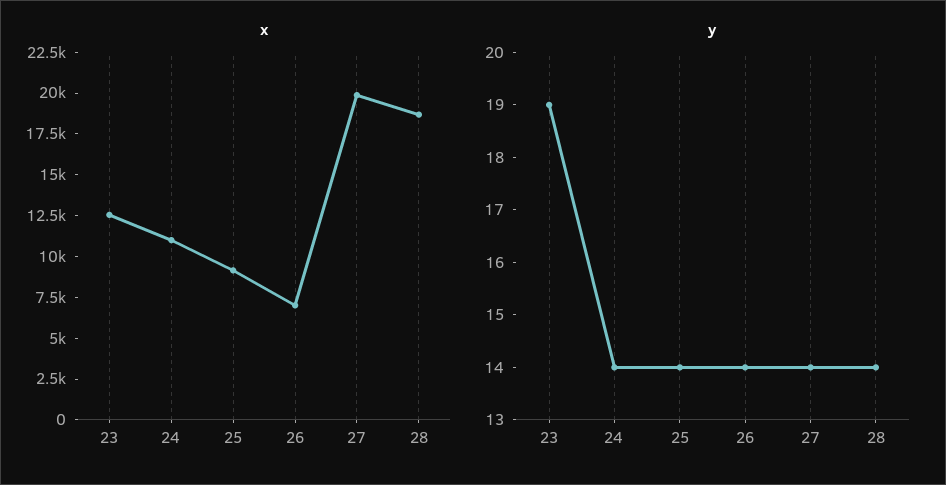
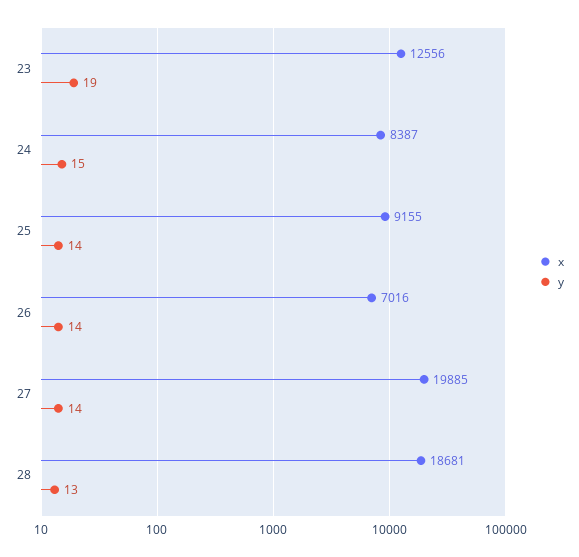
x, 24: 11000 -> 8387
y, 24: 14 -> 15
y, 28: 14 -> 13

